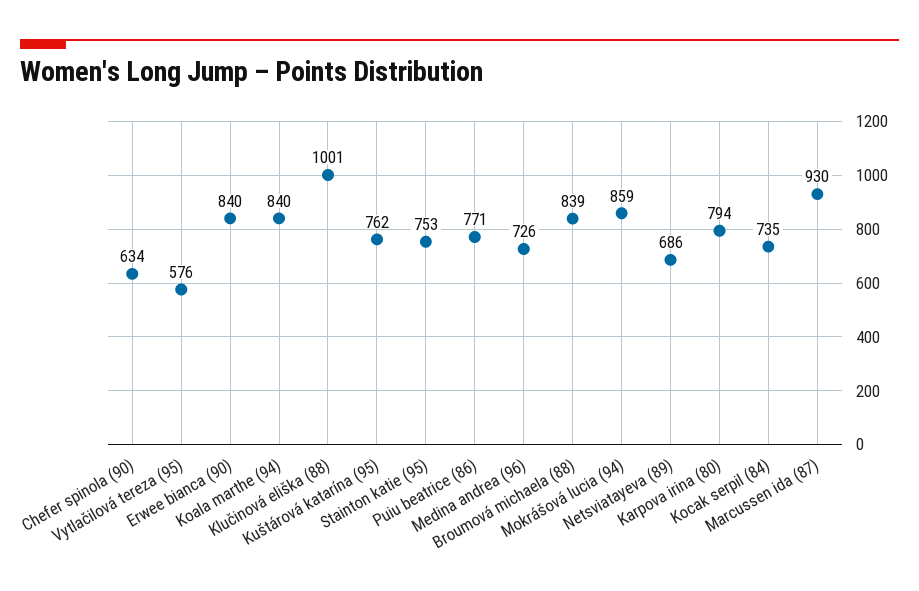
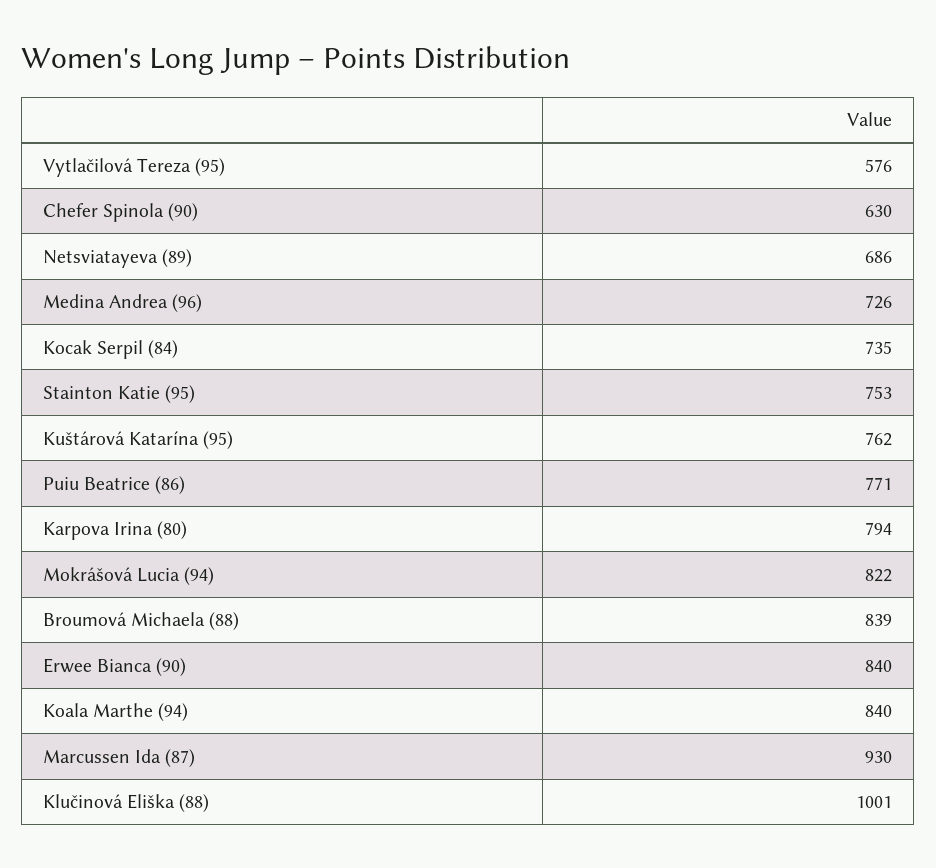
Chefer spinola (90): 634 -> 630
Mokrášová lucia (94): 859 -> 822

